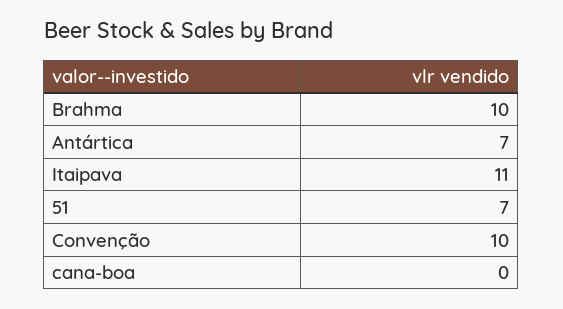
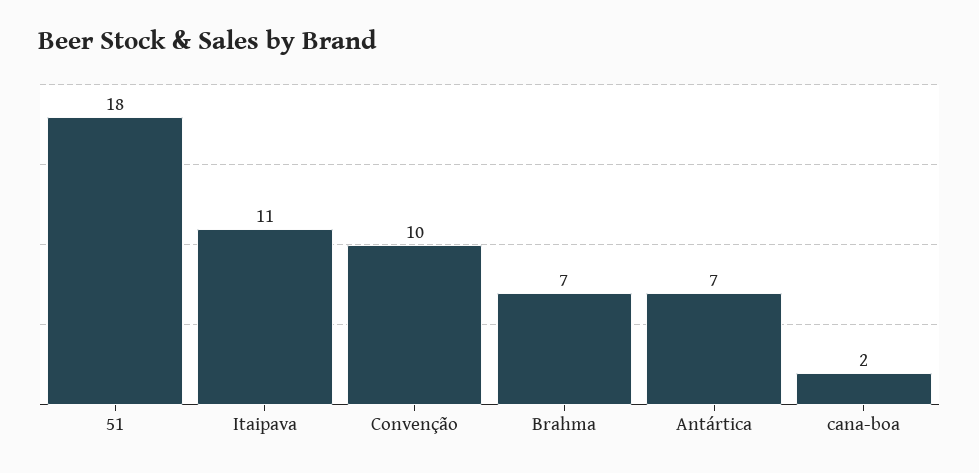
Brahma: 10 -> 7
51: 7 -> 18
cana-boa: 0 -> 2

